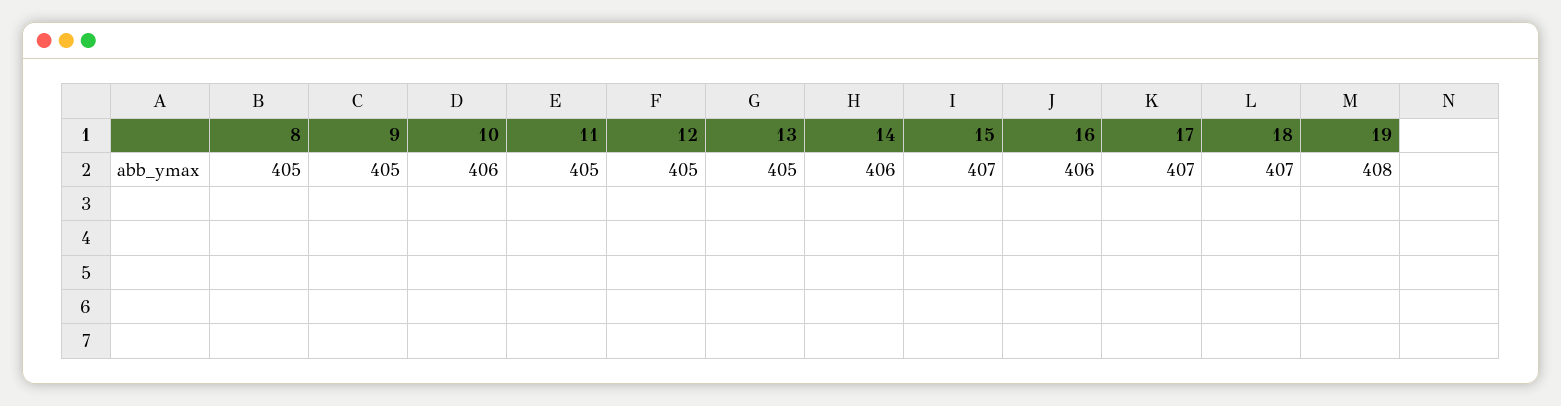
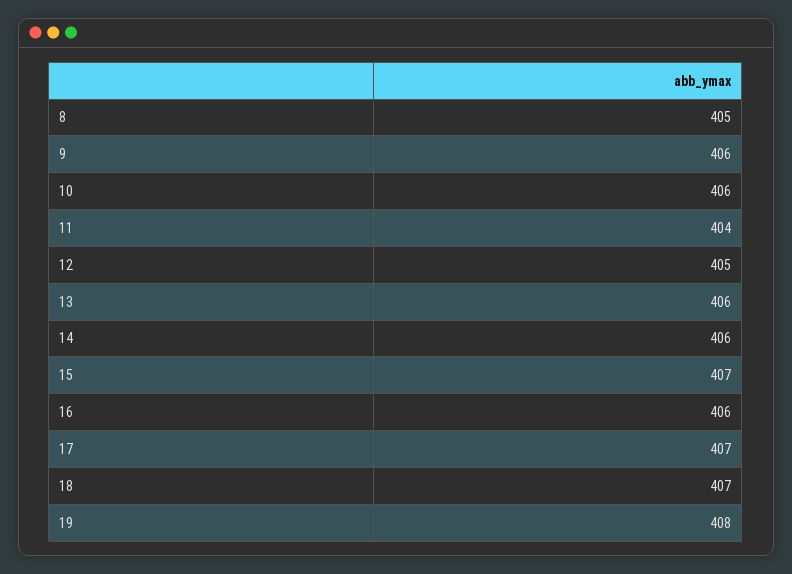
9: 405 -> 406
11: 405 -> 404
13: 405 -> 406

